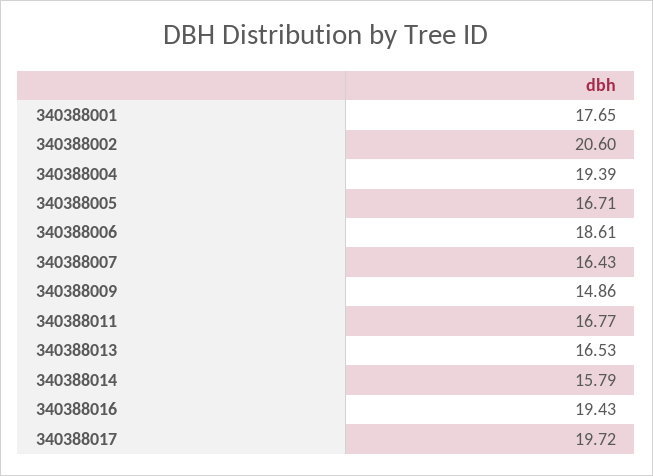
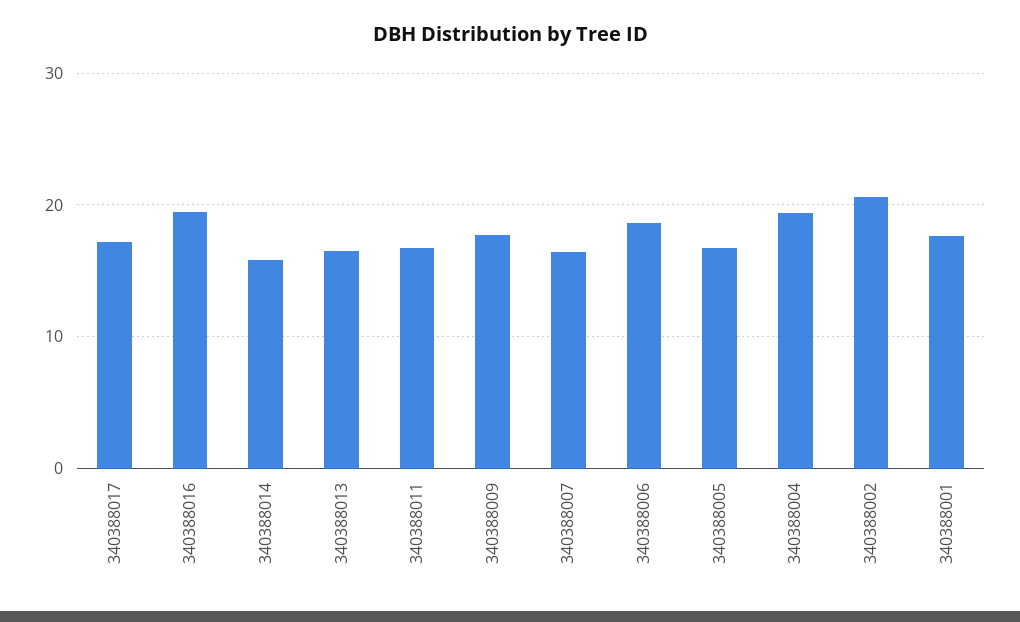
340388009: 14.86 -> 18
340388017: 19.72 -> 17

